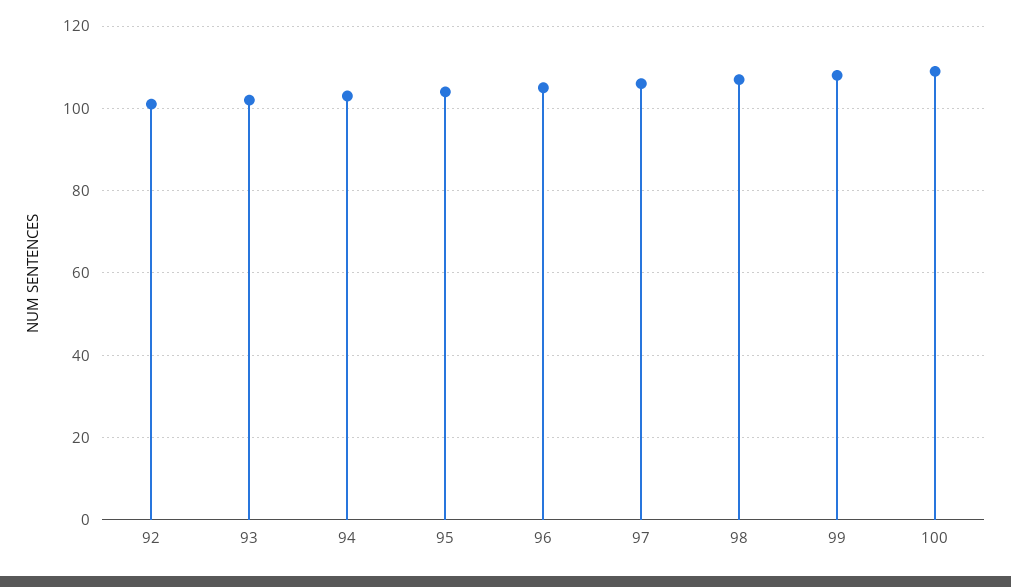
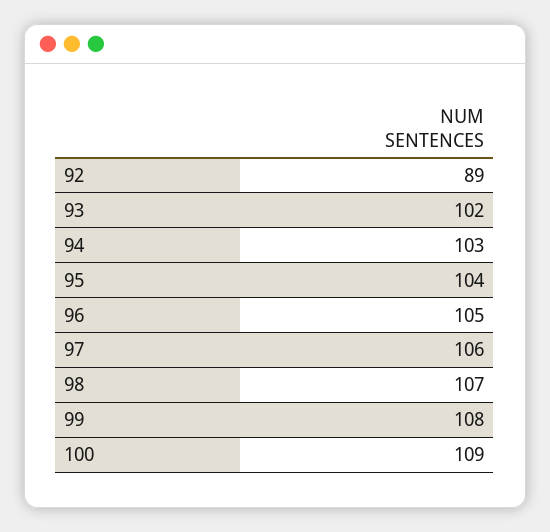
92: 100 -> 89

